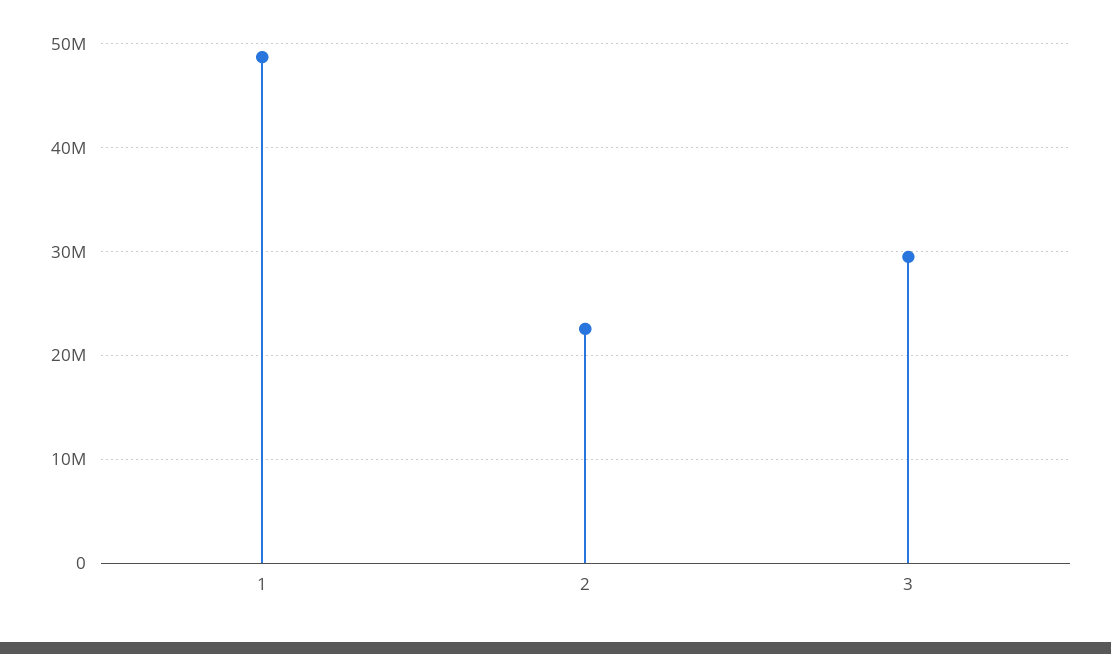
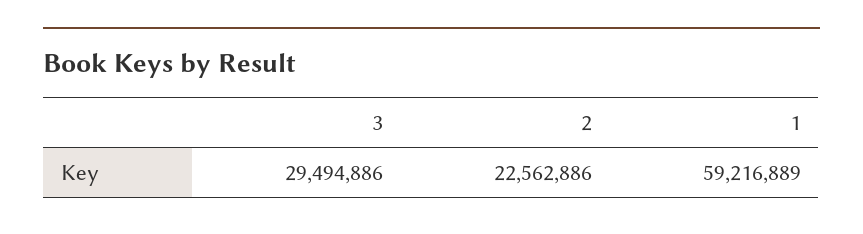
1: 49000000 -> 59216889

